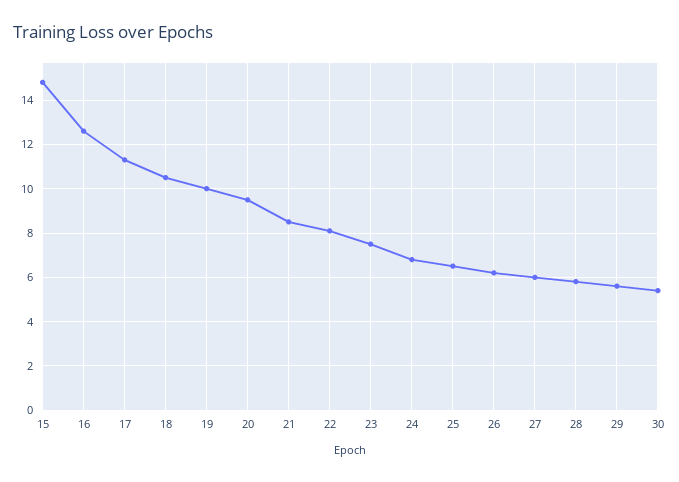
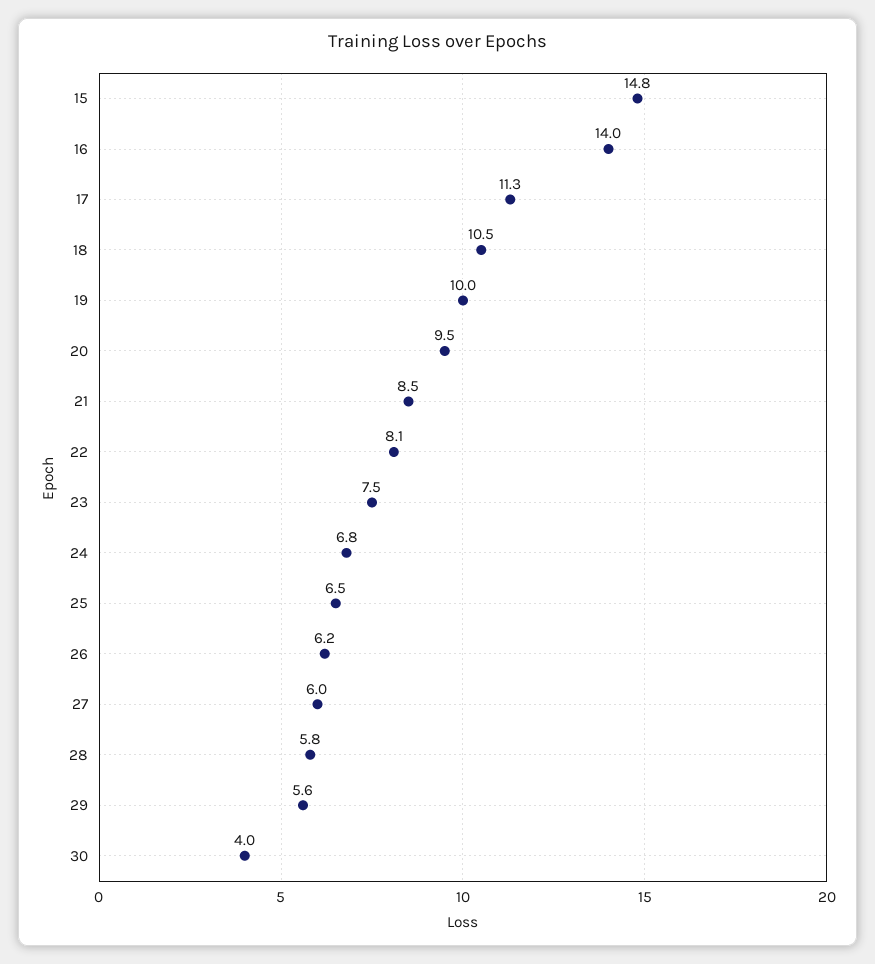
16: 12.5 -> 14
30: 5.5 -> 4

